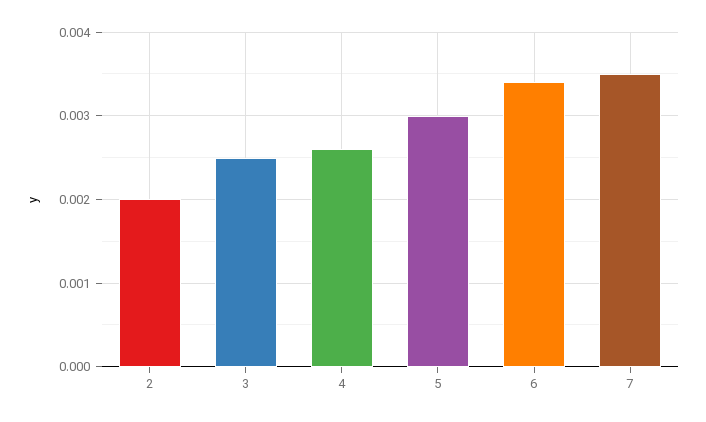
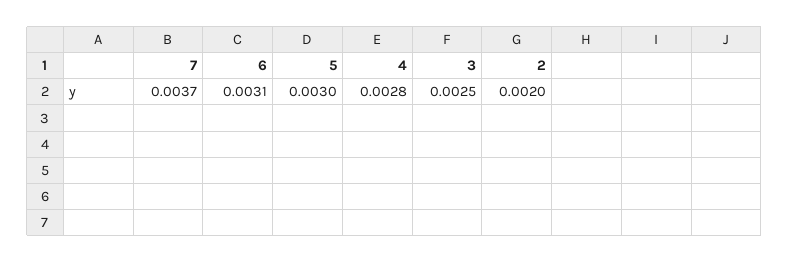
4: 0.0026 -> 0.0028
6: 0.0034 -> 0.0031
7: 0.0035 -> 0.0037

